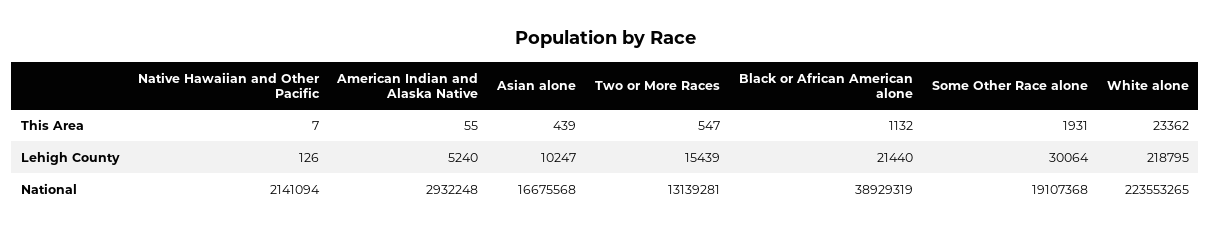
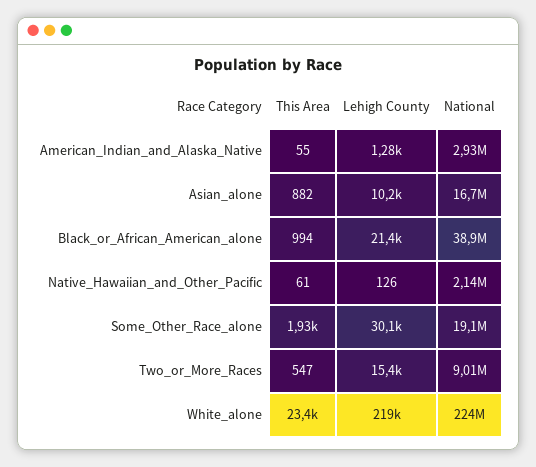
Native Hawaiian and Other Pacific, This Area: 7 -> 61
Asian alone, This Area: 439 -> 882
Black or African American alone, This Area: 1132 -> 994
American Indian and Alaska Native, Lehigh County: 5240 -> 1280
Two or More Races, National: 13139281 -> 9010000

